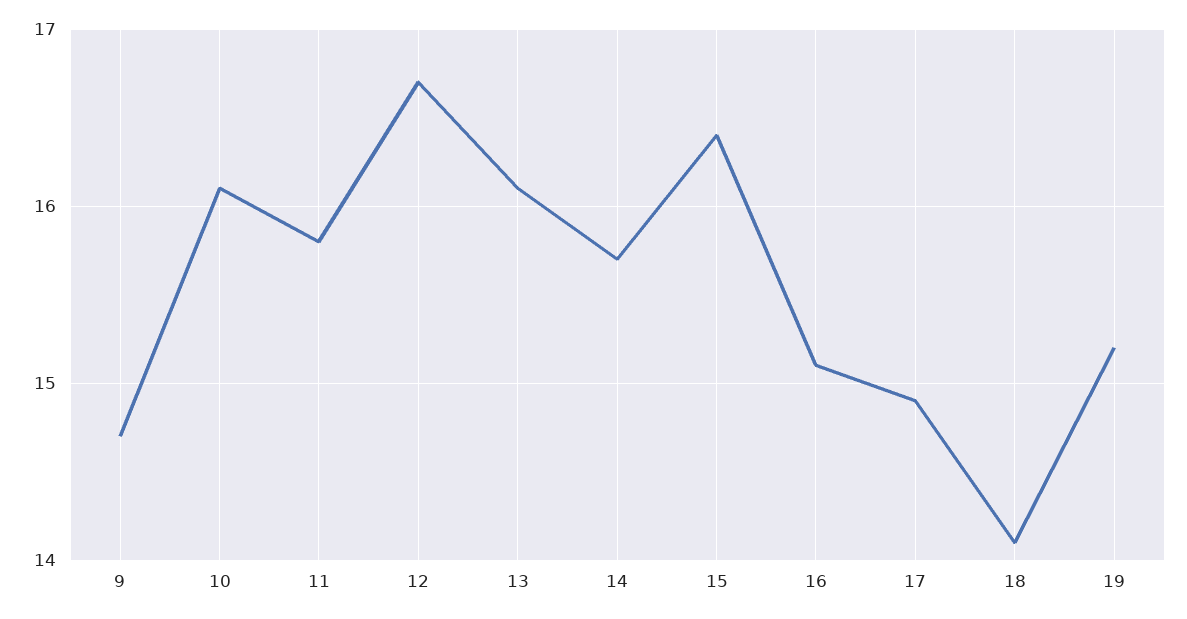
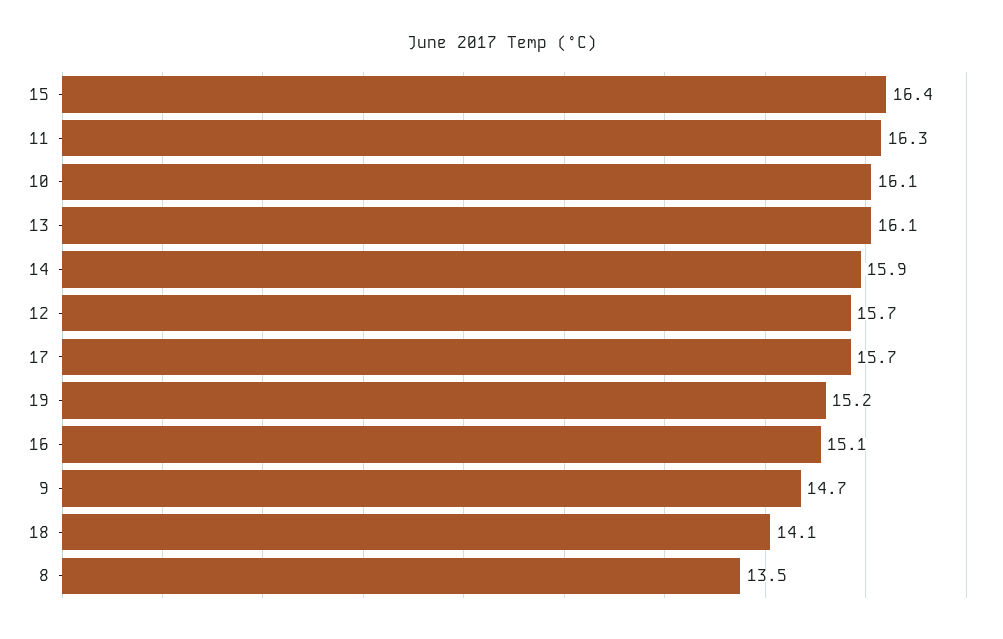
11: 15.8 -> 16.3
12: 16.7 -> 15.7
14: 15.7 -> 15.9
17: 14.9 -> 15.7
8: none -> 13.5

